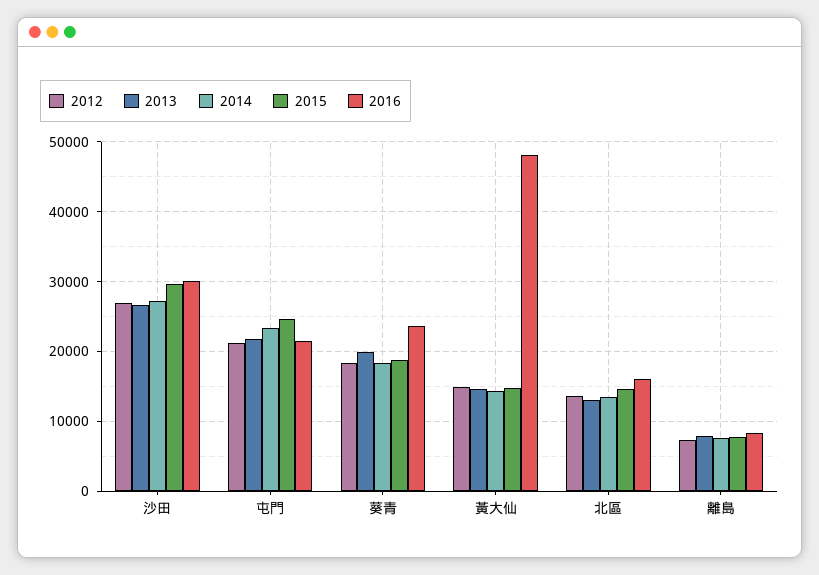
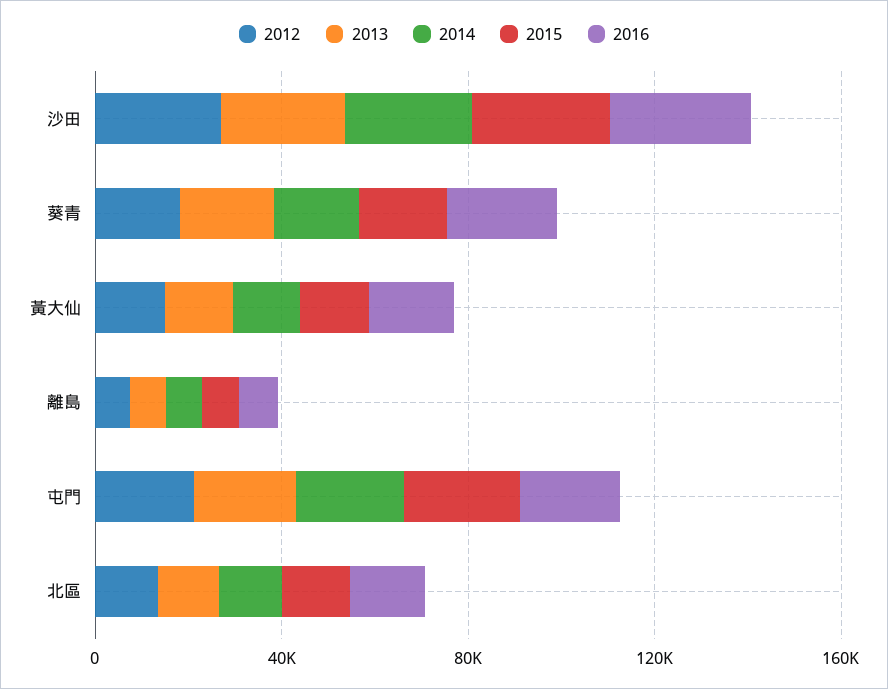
2016, 黃大仙: 48000 -> 20000

